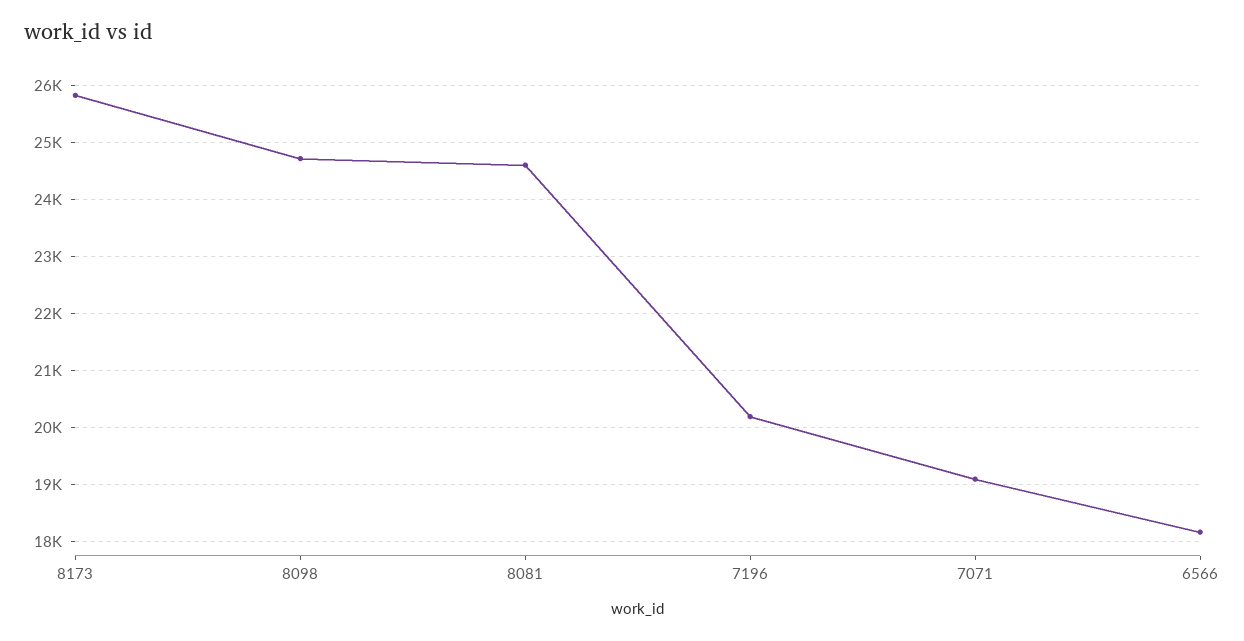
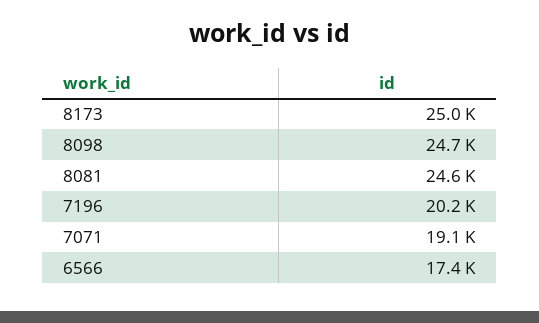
8173: 25800 -> 25000
6566: 18200 -> 17400

